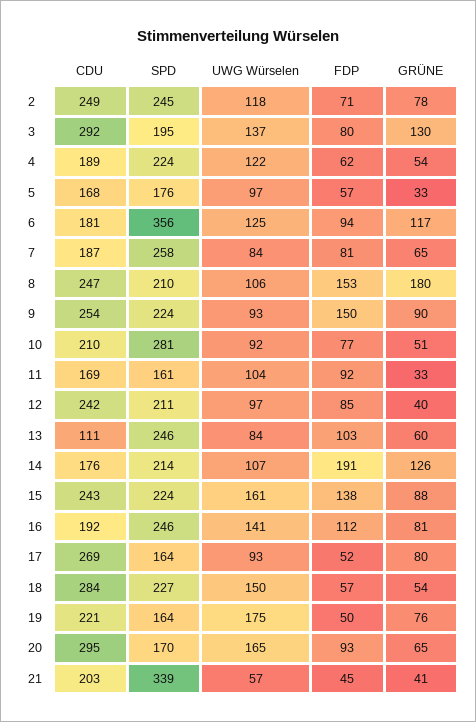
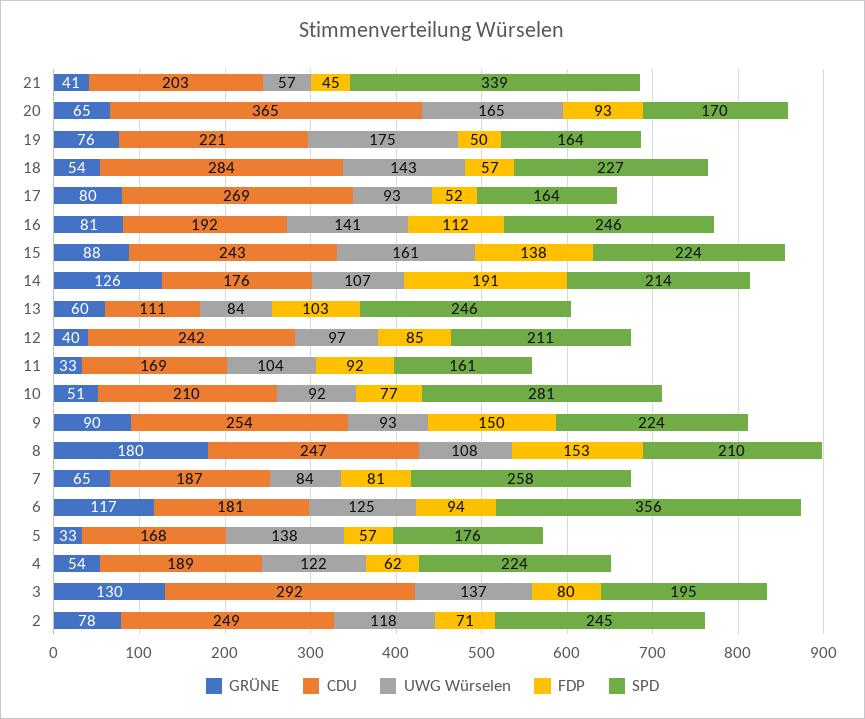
UWG Würselen, 5: 97 -> 138
UWG Würselen, 8: 106 -> 108
UWG Würselen, 18: 150 -> 143
CDU, 20: 295 -> 365

